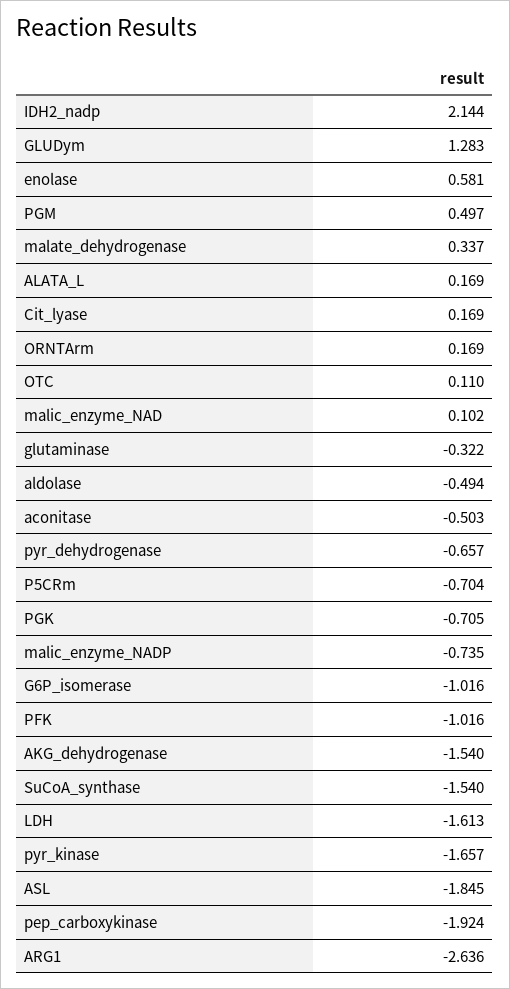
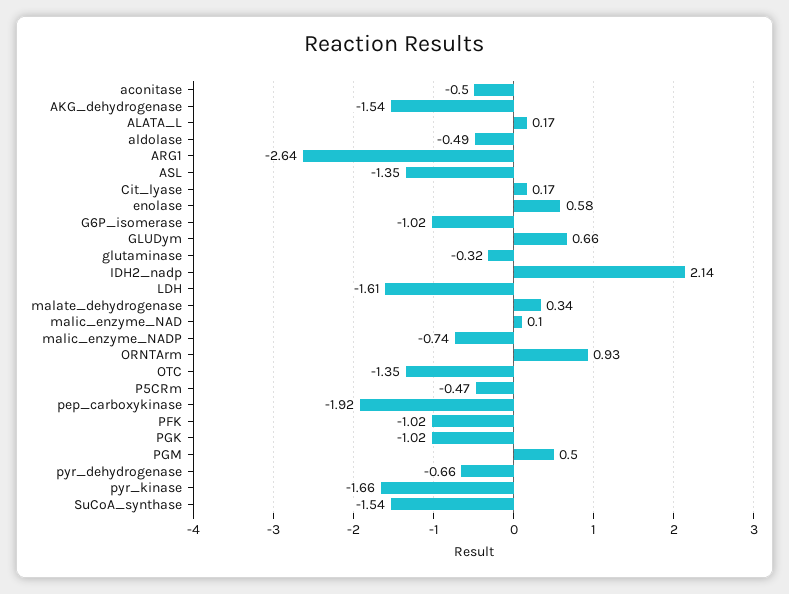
GLUDym: 1.283 -> 0.66
ORNTArm: 0.169 -> 0.93
OTC: 0.11 -> -1.35
P5CRm: -0.704 -> -0.47
PGK: -0.705 -> -1.02
ASL: -1.845 -> -1.35

